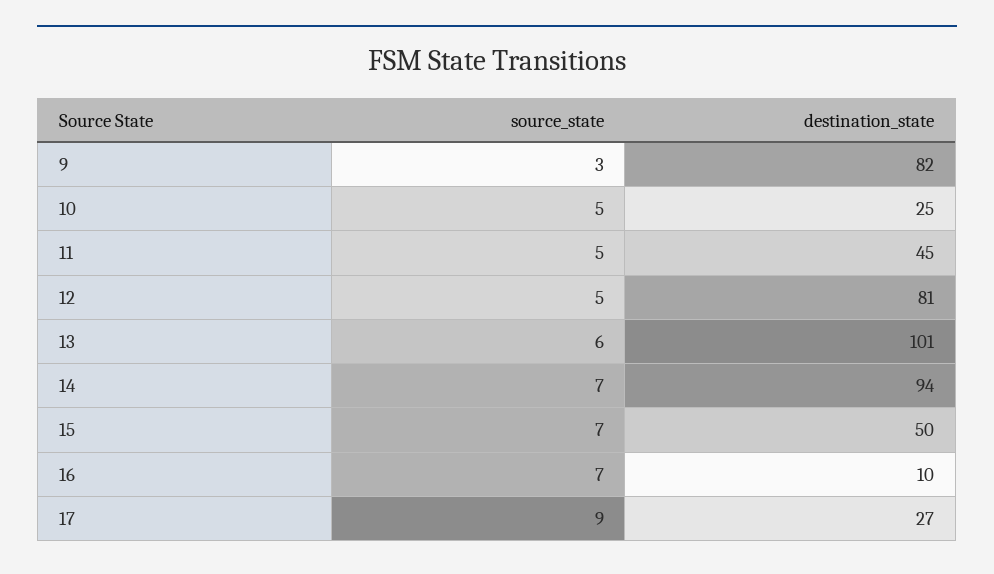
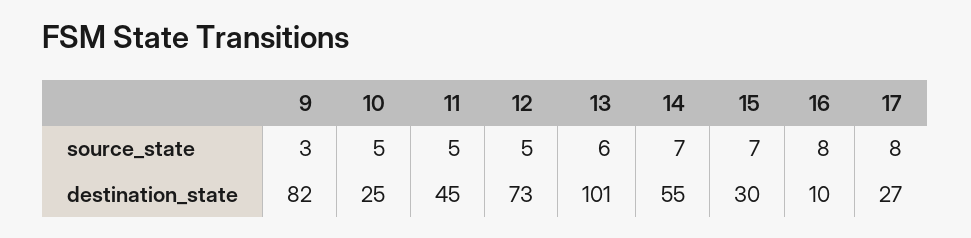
destination_state, 12: 81 -> 73
destination_state, 14: 94 -> 55
destination_state, 15: 50 -> 30
source_state, 16: 7 -> 8
source_state, 17: 9 -> 8

